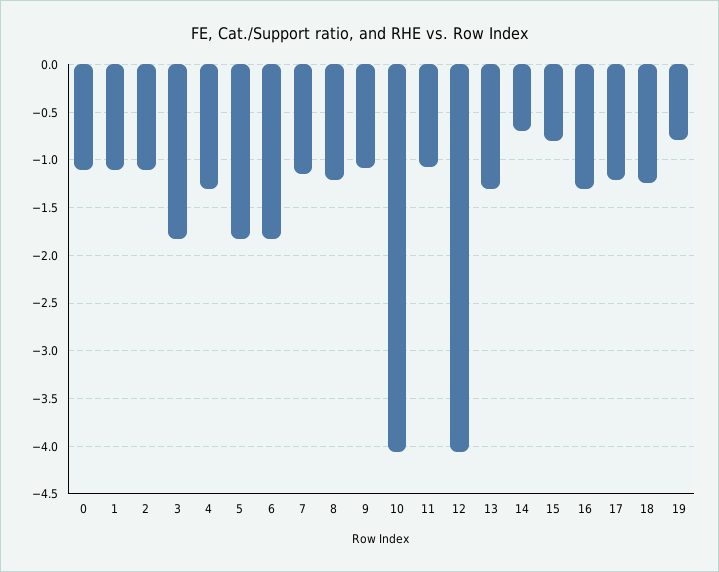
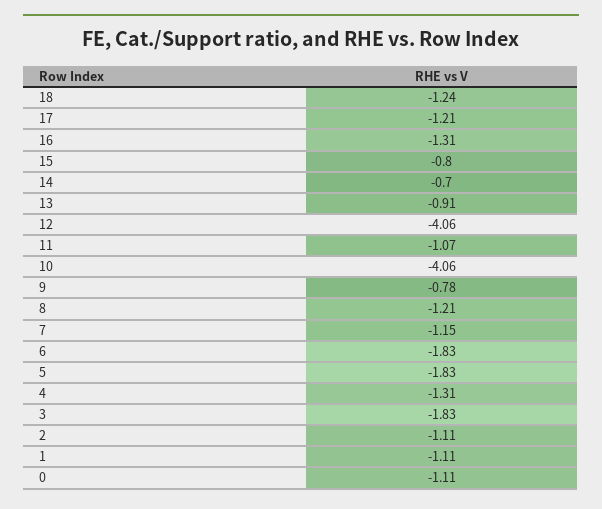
9: -1.1 -> -0.78
13: -1.3 -> -0.91
19: -0.8 -> none

